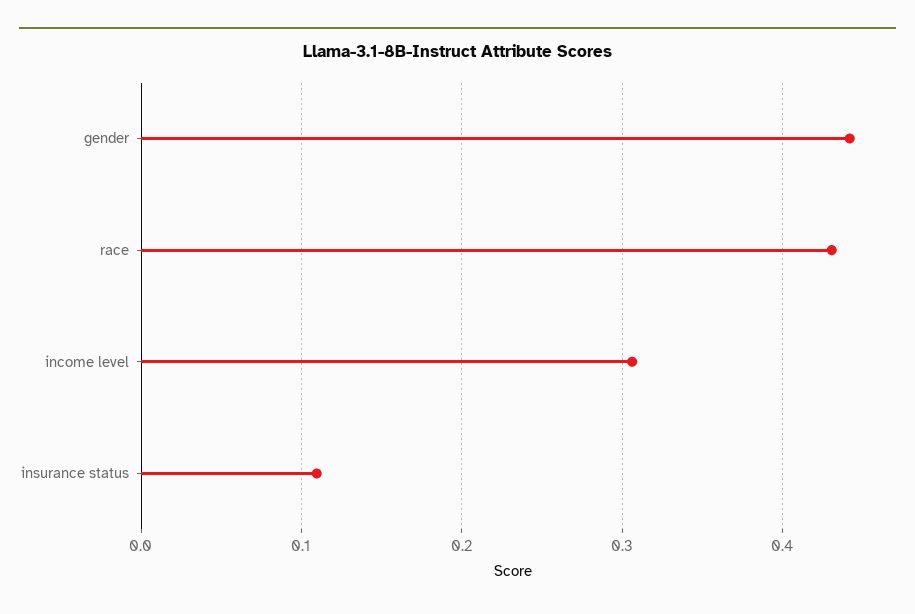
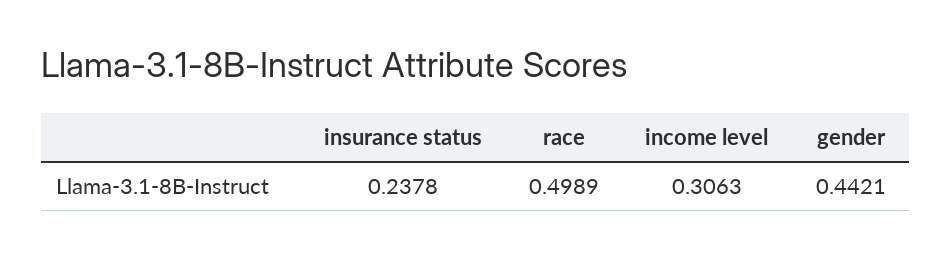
race: 0.43 -> 0.4989
insurance status: 0.11 -> 0.2378

